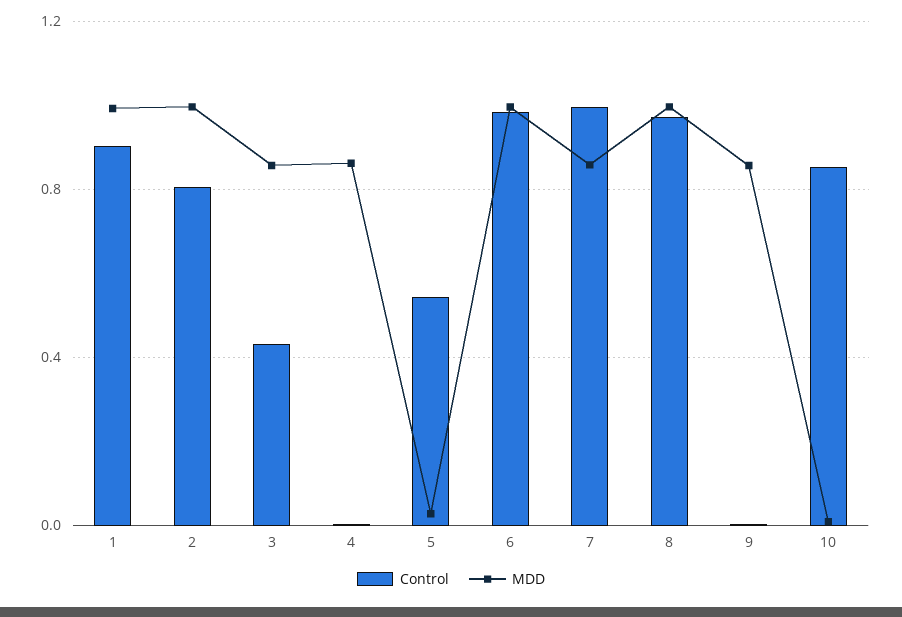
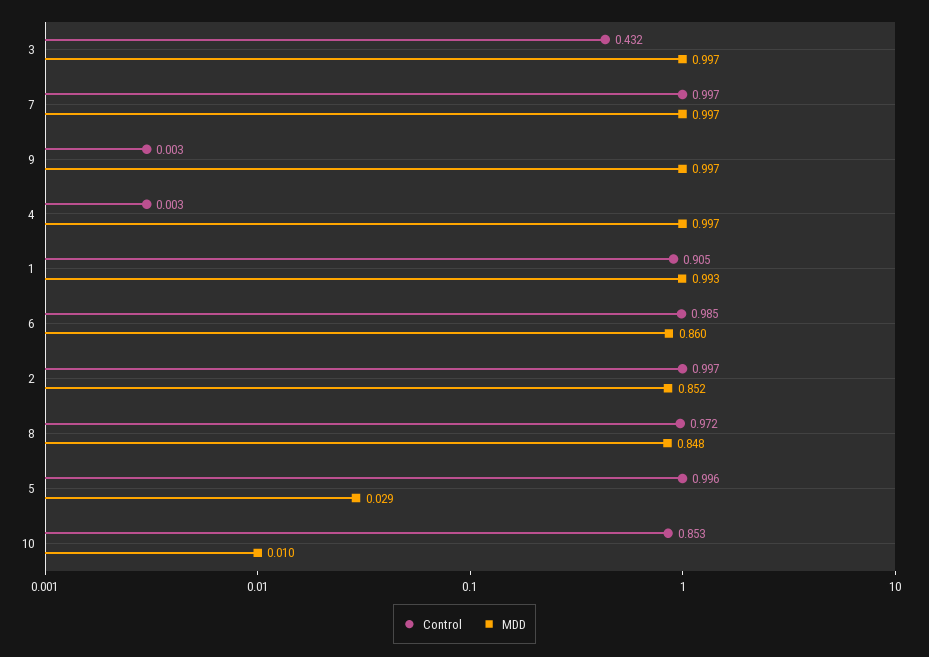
Control, 2: 0.8 -> 0.997
MDD, 2: 1 -> 0.852
MDD, 3: 0.85 -> 0.997
MDD, 4: 0.85 -> 0.997
Control, 5: 0.55 -> 0.996
MDD, 6: 1 -> 0.86
MDD, 7: 0.85 -> 0.997
MDD, 8: 1 -> 0.848
MDD, 9: 0.85 -> 0.997

